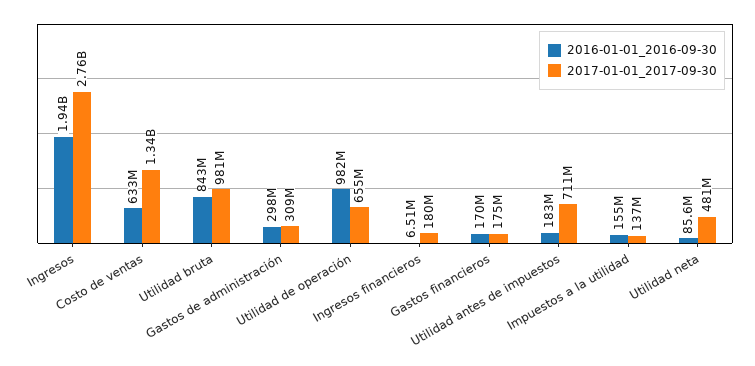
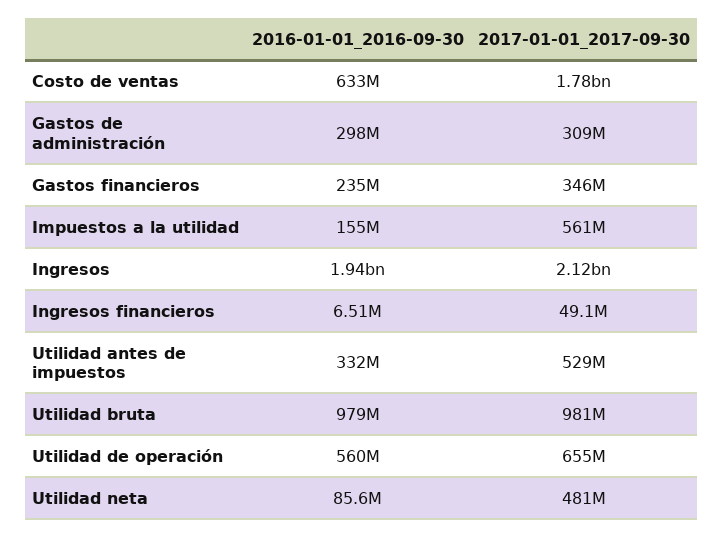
2017-01-01_2017-09-30, Ingresos: 2760000000 -> 2120000000
2017-01-01_2017-09-30, Costo de ventas: 1340000000 -> 1780000000
2016-01-01_2016-09-30, Utilidad bruta: 843000000 -> 979000000
2016-01-01_2016-09-30, Utilidad de operación: 982000000 -> 560000000
2017-01-01_2017-09-30, Ingresos financieros: 180000000 -> 49100000
2016-01-01_2016-09-30, Gastos financieros: 170000000 -> 235000000
2017-01-01_2017-09-30, Gastos financieros: 175000000 -> 346000000
2016-01-01_2016-09-30, Utilidad antes de impuestos: 183000000 -> 332000000
2017-01-01_2017-09-30, Utilidad antes de impuestos: 711000000 -> 529000000
2017-01-01_2017-09-30, Impuestos a la utilidad: 137000000 -> 561000000

